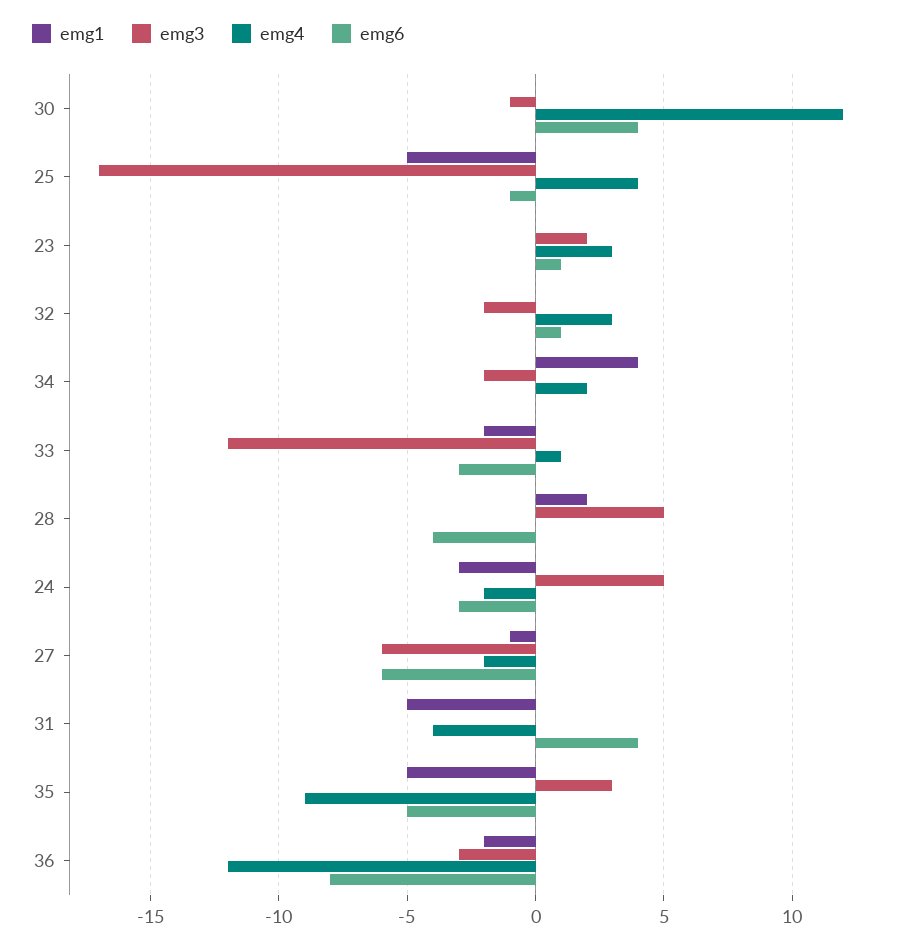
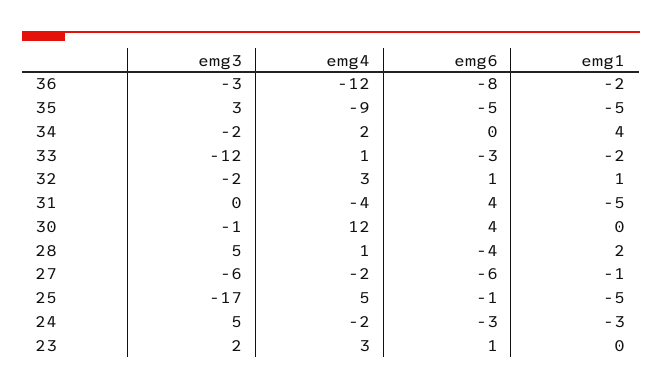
emg4, 25: 4 -> 5
emg1, 32: 0 -> 1
emg4, 28: 0 -> 1

